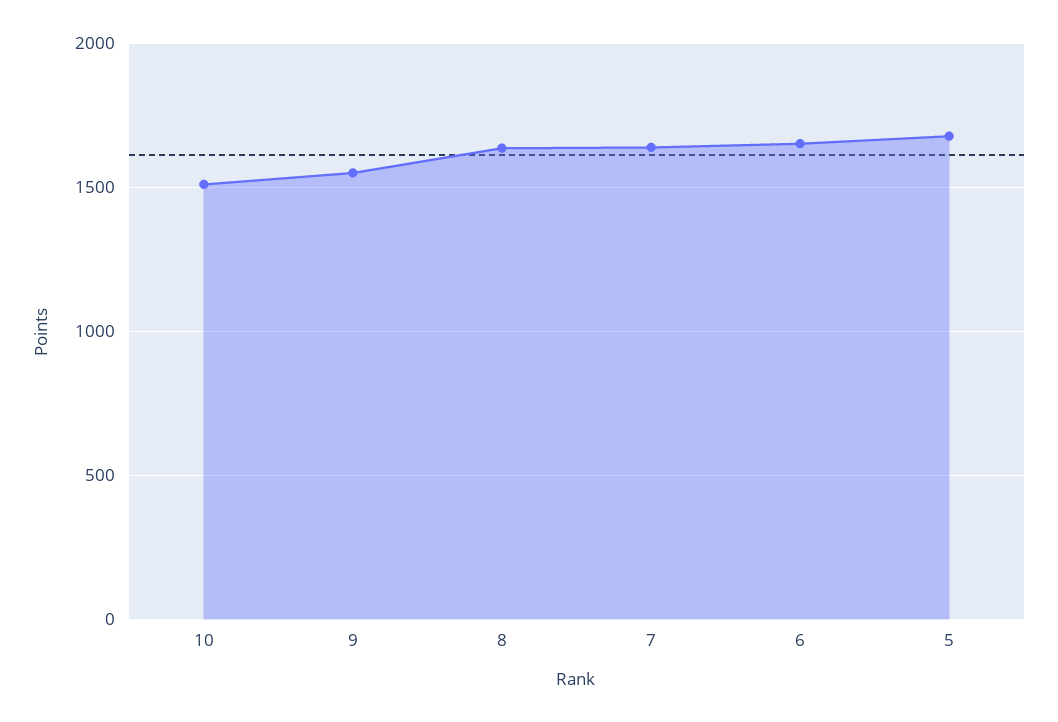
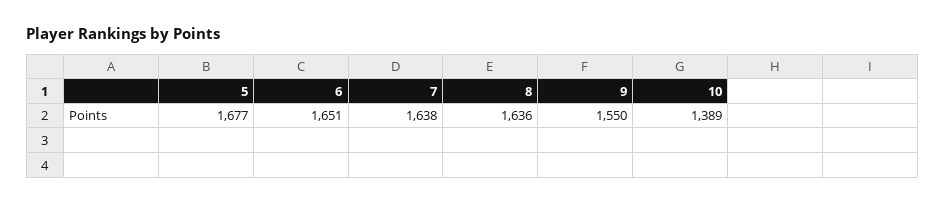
10: 1500 -> 1389

